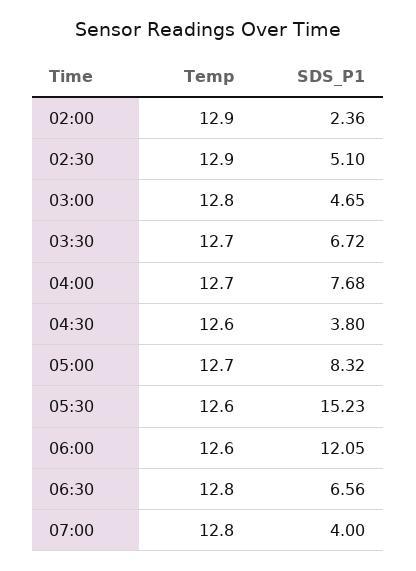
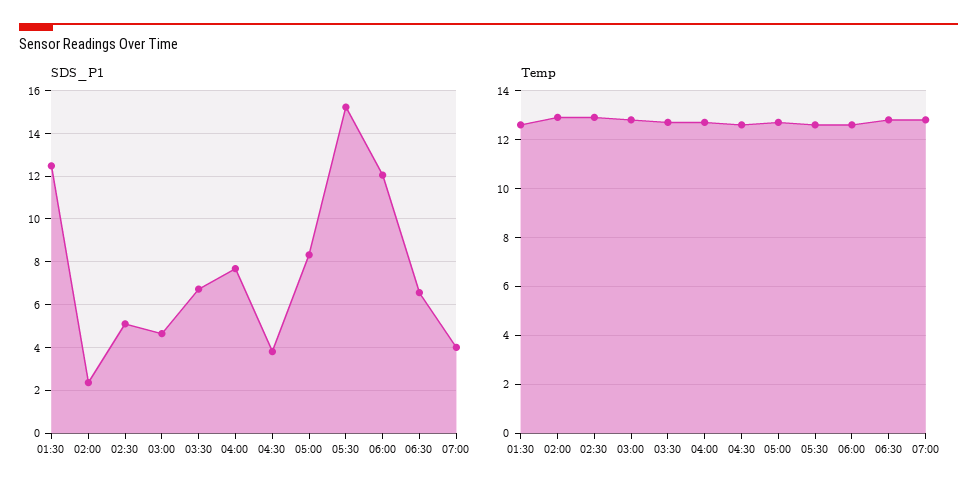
SDS_P1, 01:30: none -> 12.5
Temp, 01:30: none -> 12.5

